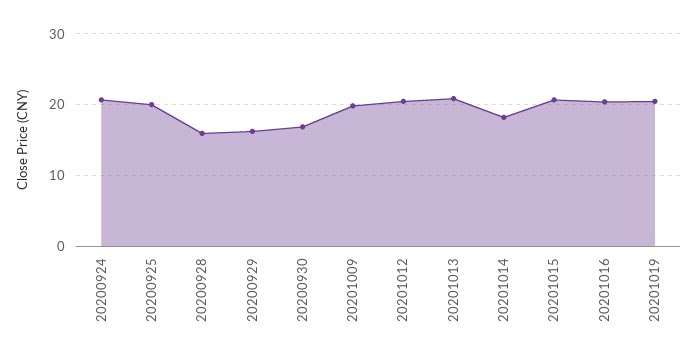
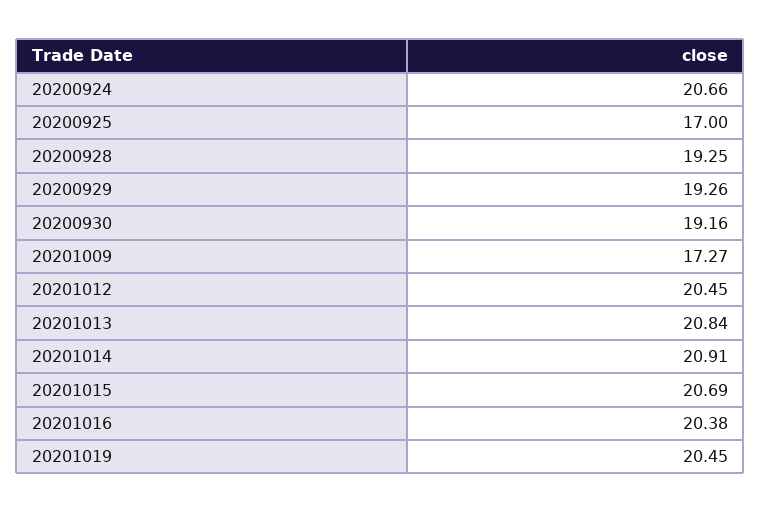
20200925: 20 -> 17
20200928: 16 -> 19.25
20200929: 16 -> 19.26
20200930: 17 -> 19.16
20201009: 20 -> 17.27
20201014: 18 -> 20.91

